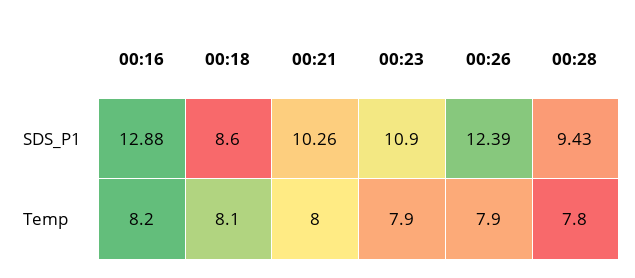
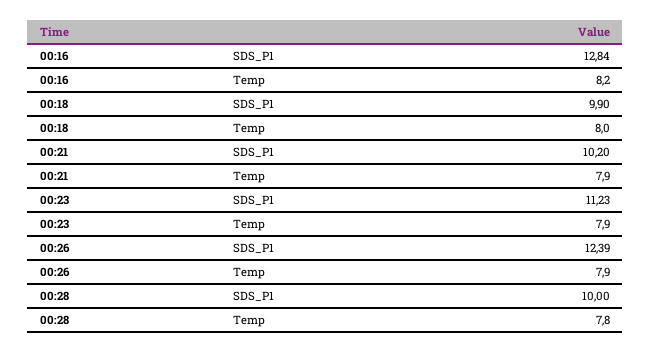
00:16, SDS_P1: 12.88 -> 12.84
00:18, SDS_P1: 8.6 -> 9.9
00:21, SDS_P1: 10.26 -> 10.2
00:23, SDS_P1: 10.9 -> 11.23
00:28, SDS_P1: 9.43 -> 10
00:18, Temp: 8.1 -> 8
00:21, Temp: 8 -> 7.9

